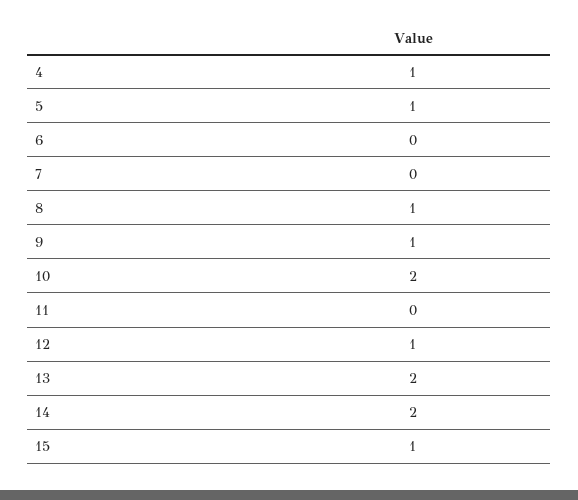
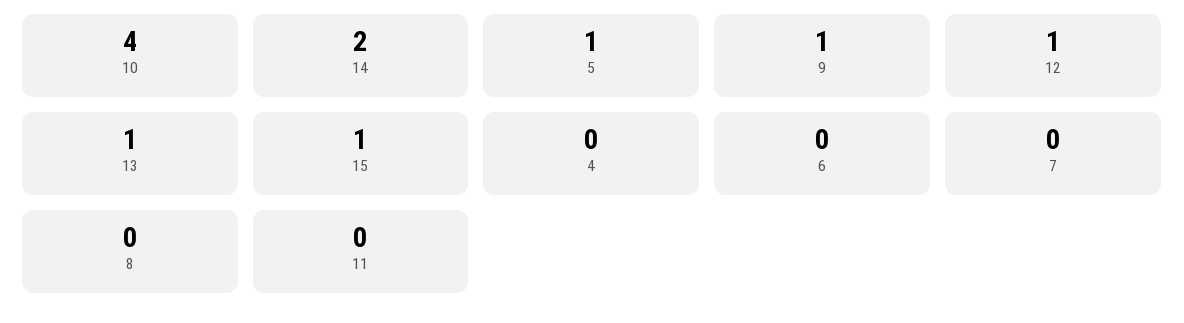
4: 1 -> 0
8: 1 -> 0
10: 2 -> 4
13: 2 -> 1

